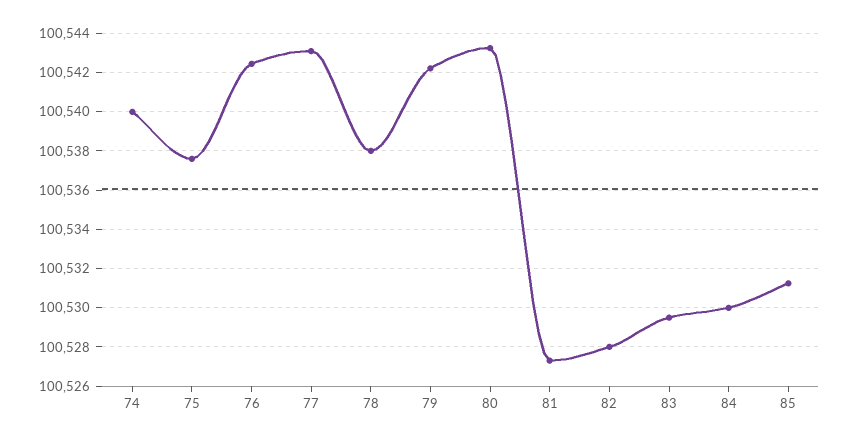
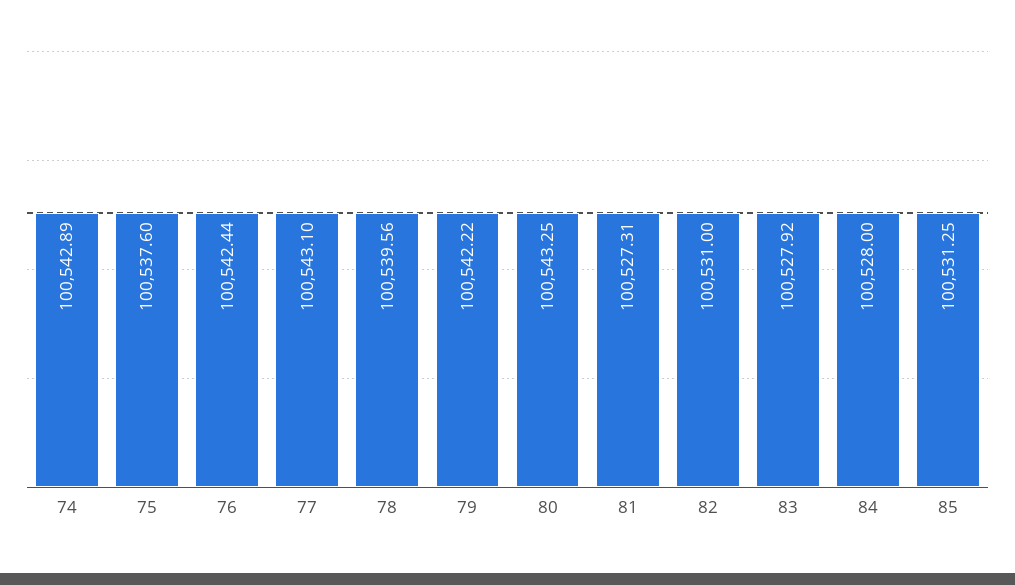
74: 100540 -> 100542.89
78: 100538 -> 100539.56
82: 100528 -> 100531
83: 100529.5 -> 100527.92
84: 100530 -> 100528

